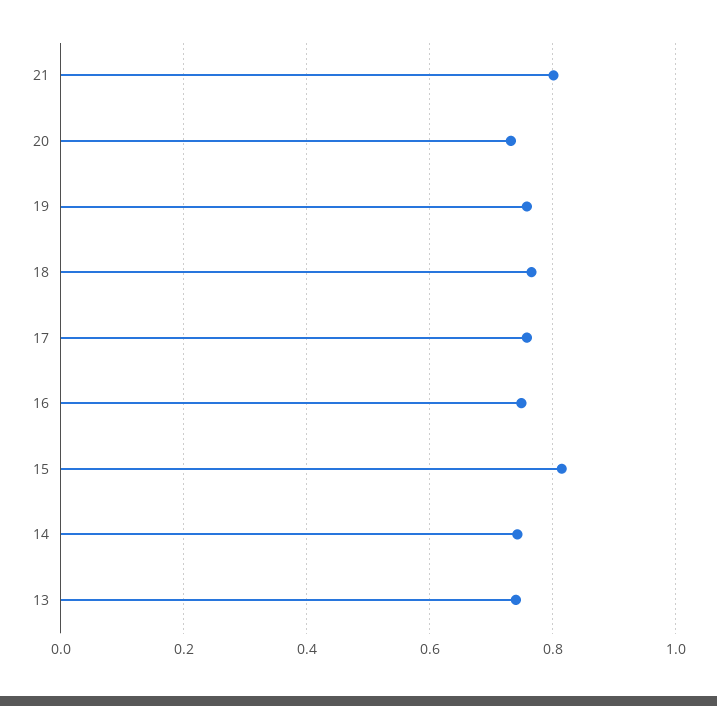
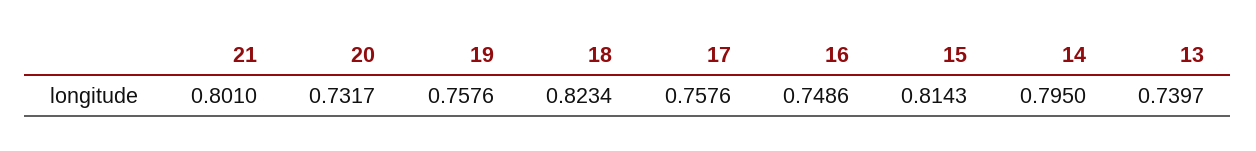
18: 0.76 -> 0.8234
14: 0.74 -> 0.795

